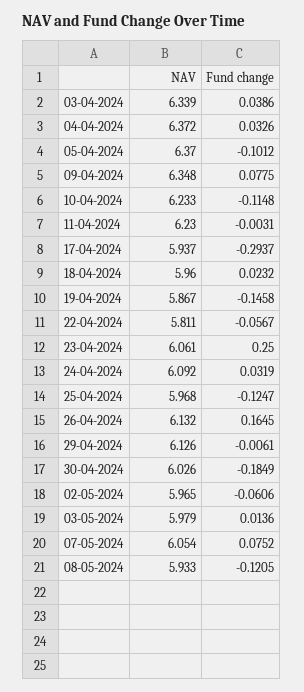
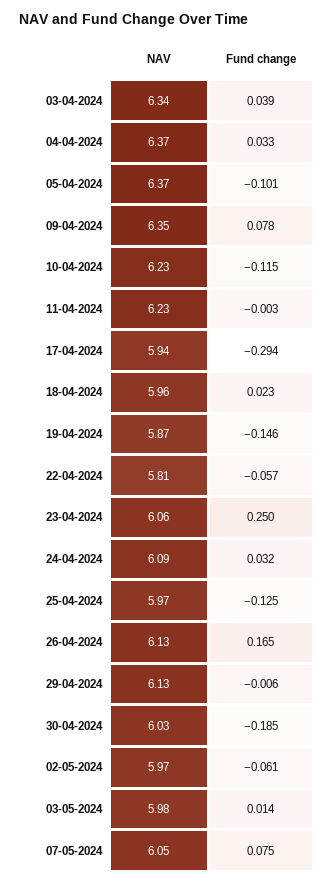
NAV, 08-05-2024: 5.933 -> none
Fund change, 08-05-2024: -0.1205 -> none

